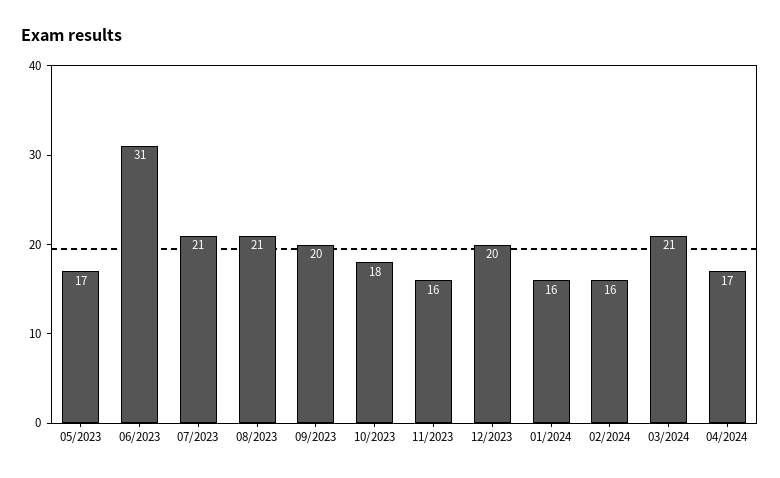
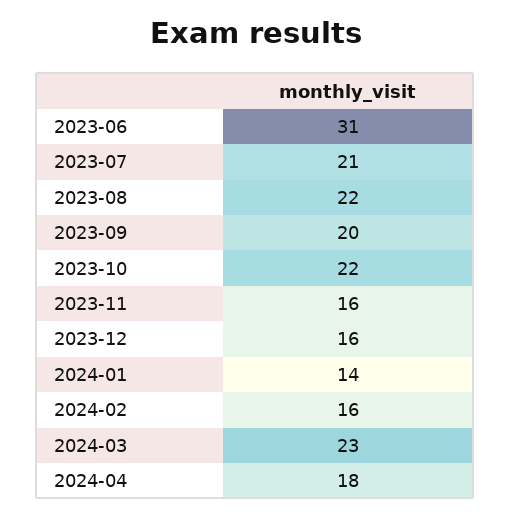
05/2023: 17 -> none
08/2023: 21 -> 22
10/2023: 18 -> 22
12/2023: 20 -> 16
01/2024: 16 -> 14
03/2024: 21 -> 23
04/2024: 17 -> 18

